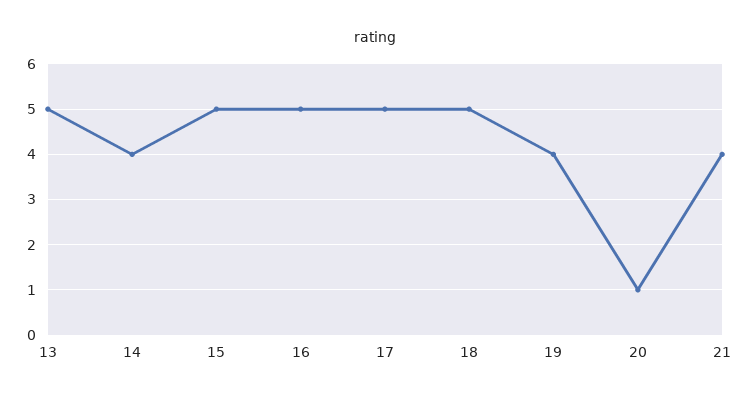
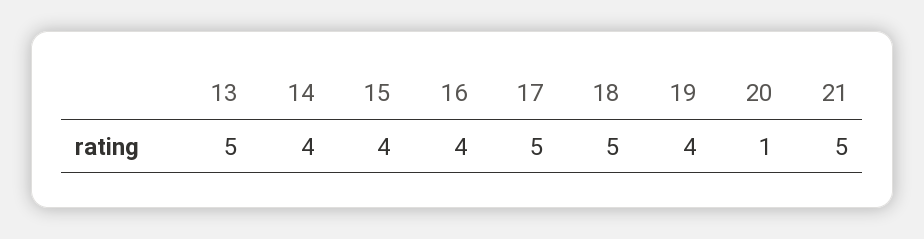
15: 5 -> 4
16: 5 -> 4
21: 4 -> 5

